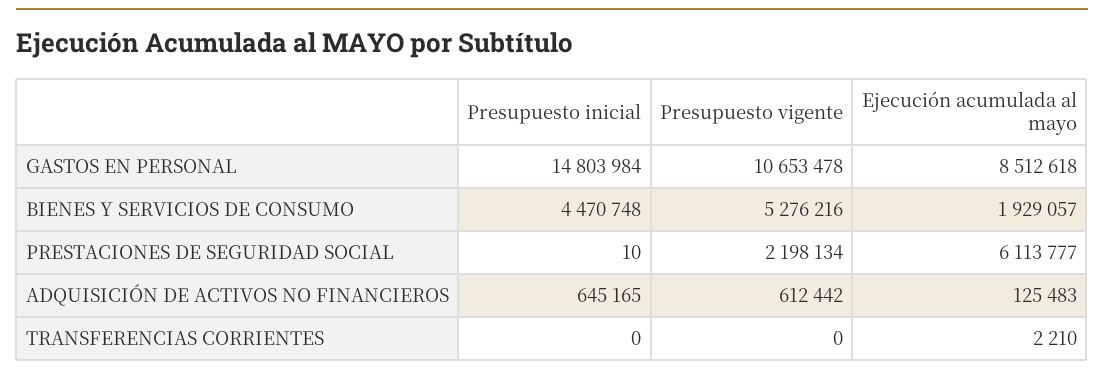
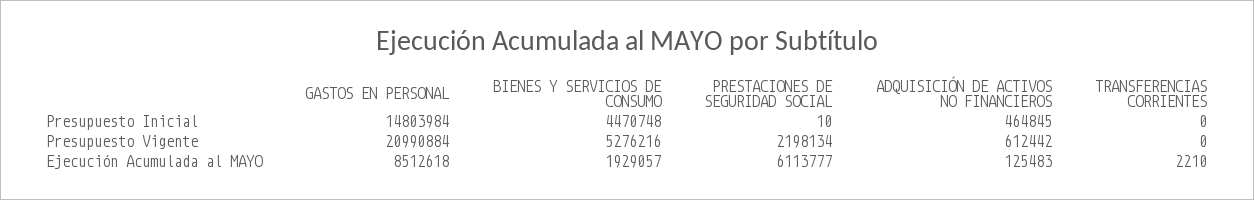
Presupuesto vigente, GASTOS EN PERSONAL: 10653478 -> 20990884
Presupuesto inicial, ADQUISICIÓN DE ACTIVOS NO FINANCIEROS: 645165 -> 464845

